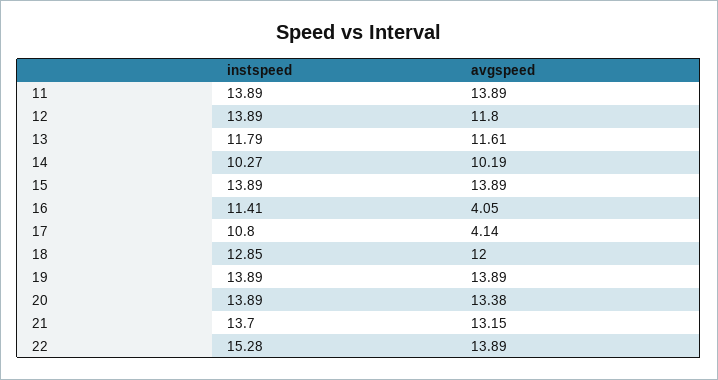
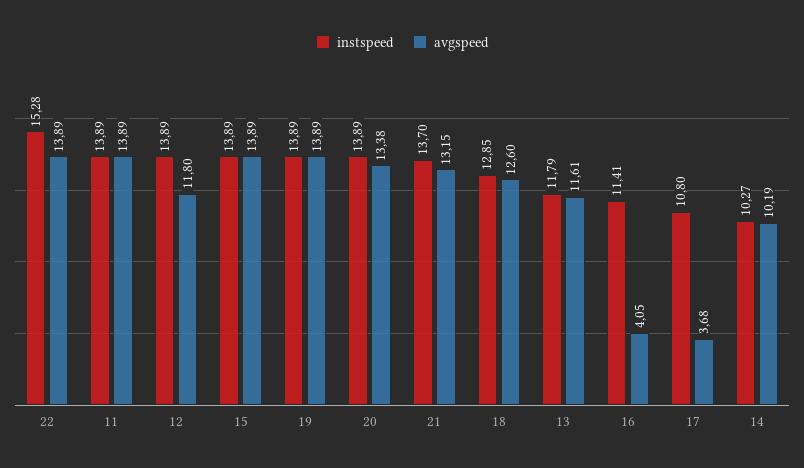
avgspeed, 17: 4.14 -> 3.68
avgspeed, 18: 12 -> 12.6

